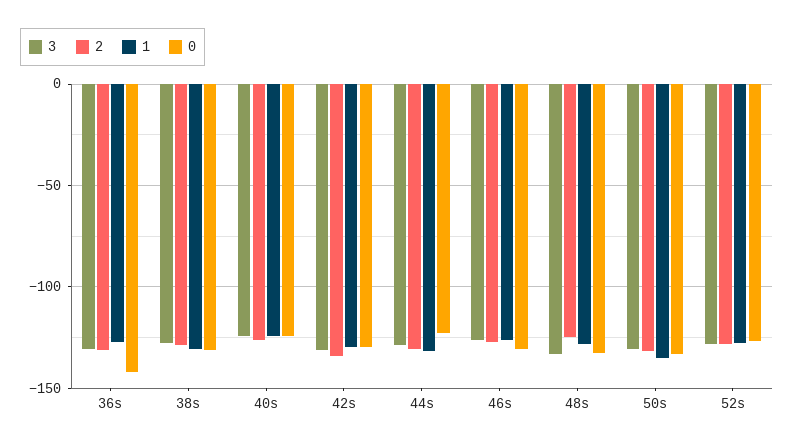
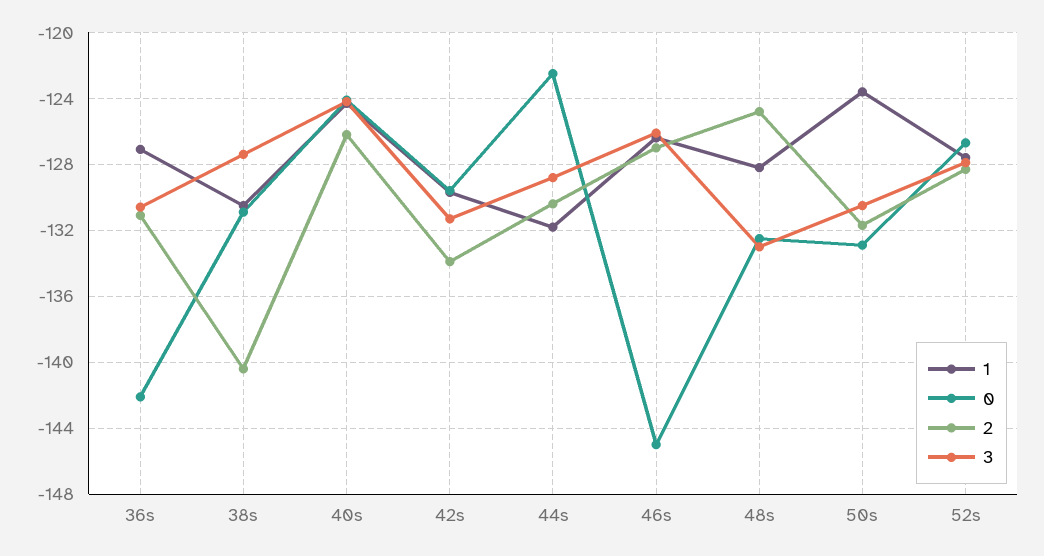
2, 38s: -130 -> -140.5
0, 46s: -130 -> -145
1, 50s: -135 -> -123.5

